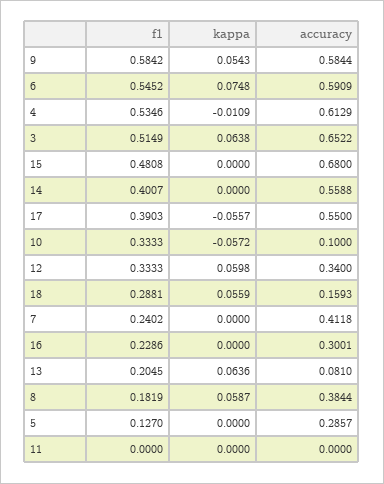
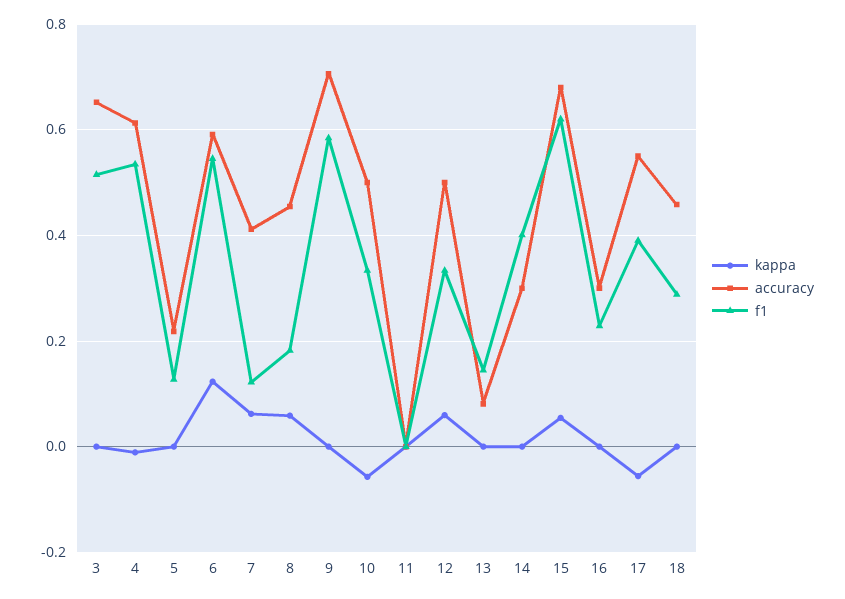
kappa, 9: 0.0543 -> 0
accuracy, 9: 0.5844 -> 0.7
kappa, 6: 0.0748 -> 0.12
kappa, 3: 0.0638 -> 0
f1, 15: 0.4808 -> 0.62
kappa, 15: 0 -> 0.06
accuracy, 14: 0.5588 -> 0.3
accuracy, 10: 0.1 -> 0.5
accuracy, 12: 0.34 -> 0.5
kappa, 18: 0.0559 -> 0
accuracy, 18: 0.1593 -> 0.46
f1, 7: 0.2402 -> 0.12
kappa, 7: 0 -> 0.06
f1, 13: 0.2045 -> 0.14
kappa, 13: 0.0636 -> 0
accuracy, 8: 0.3844 -> 0.46
accuracy, 5: 0.2857 -> 0.22

